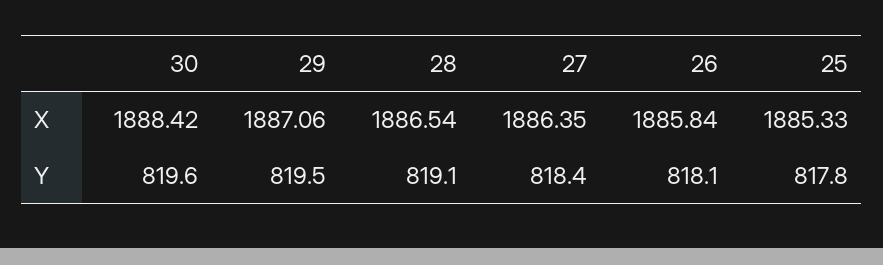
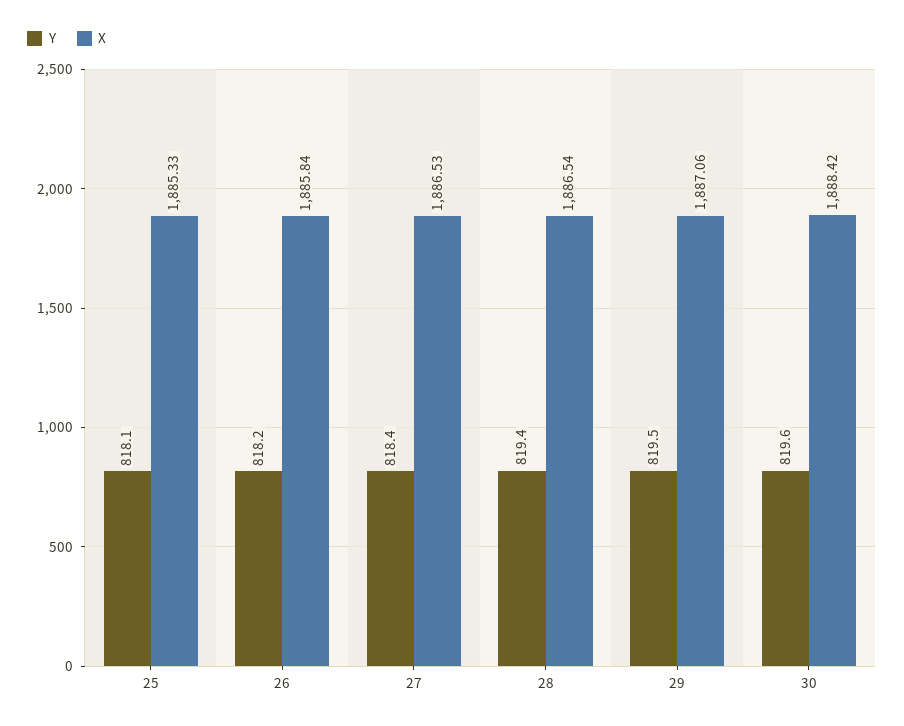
X, 27: 1886.35 -> 1886.53
Y, 28: 819.1 -> 819.4
Y, 26: 818.1 -> 818.2
Y, 25: 817.8 -> 818.1

